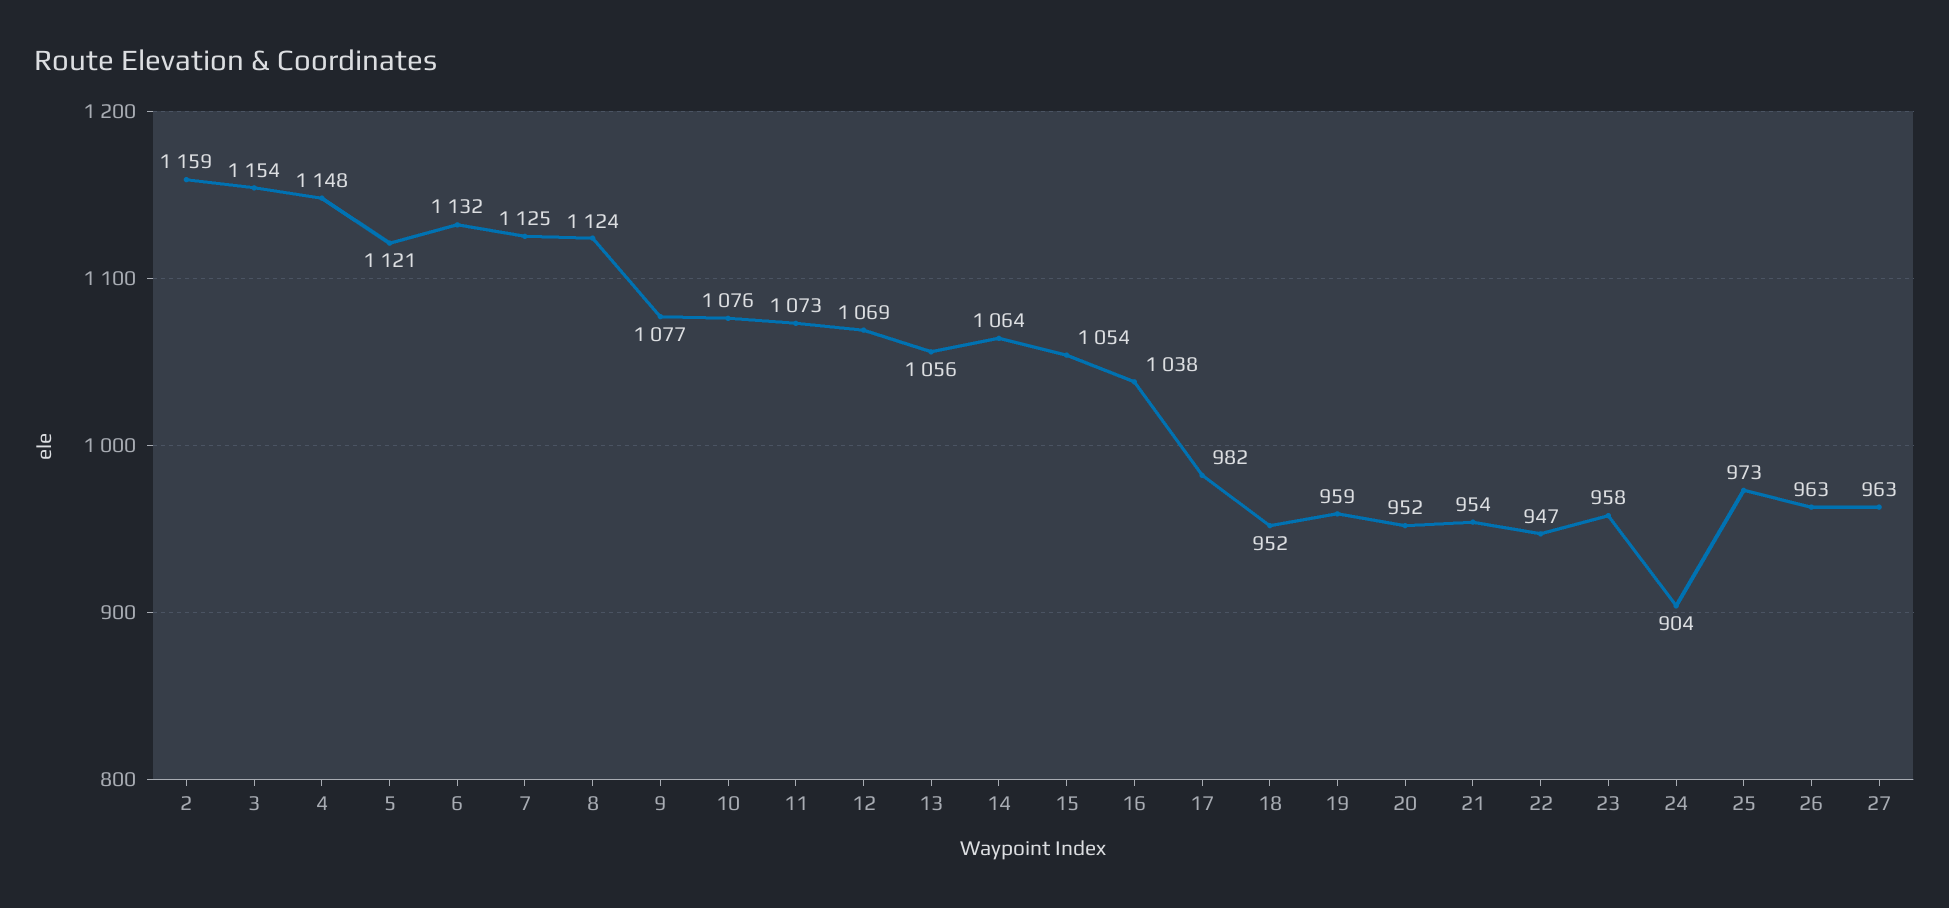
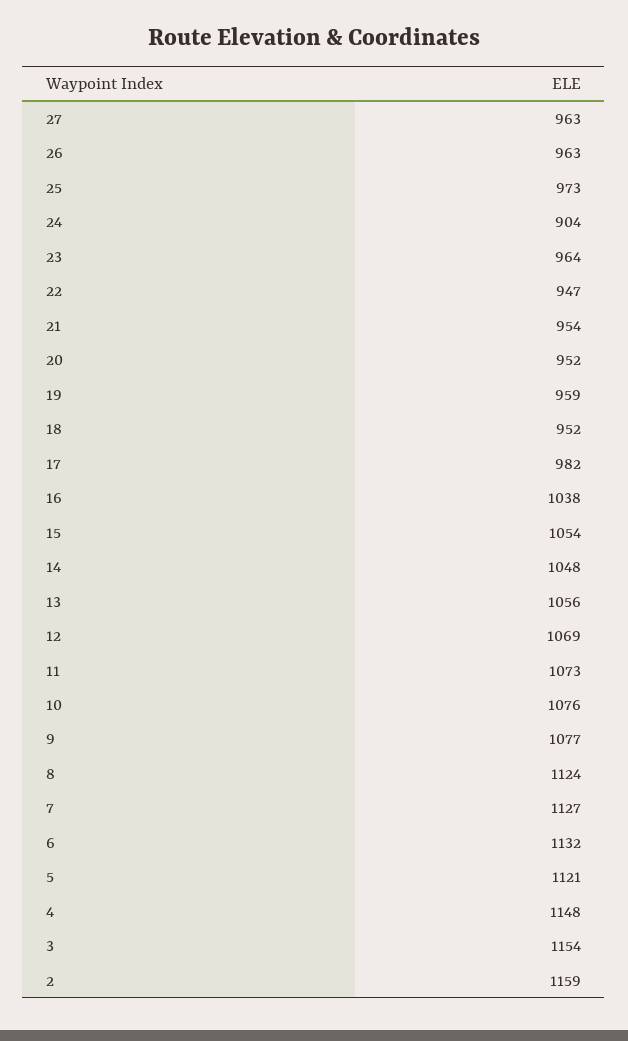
7: 1125 -> 1127
14: 1064 -> 1048
23: 958 -> 964

